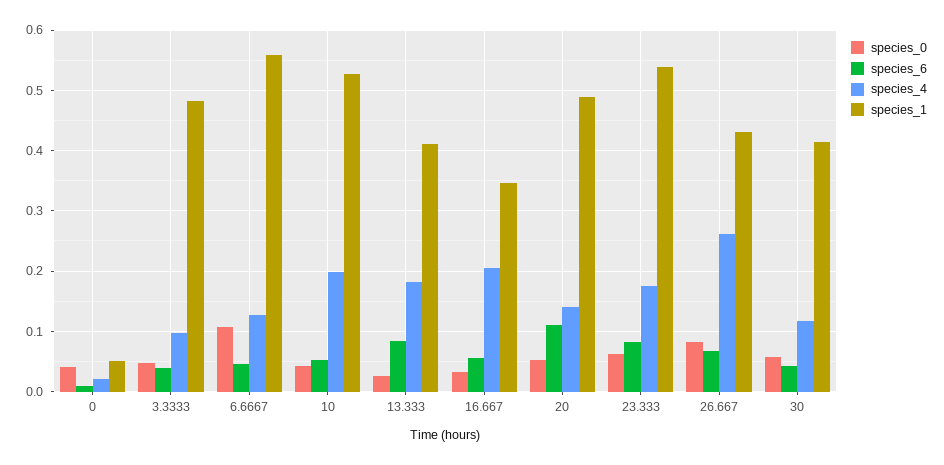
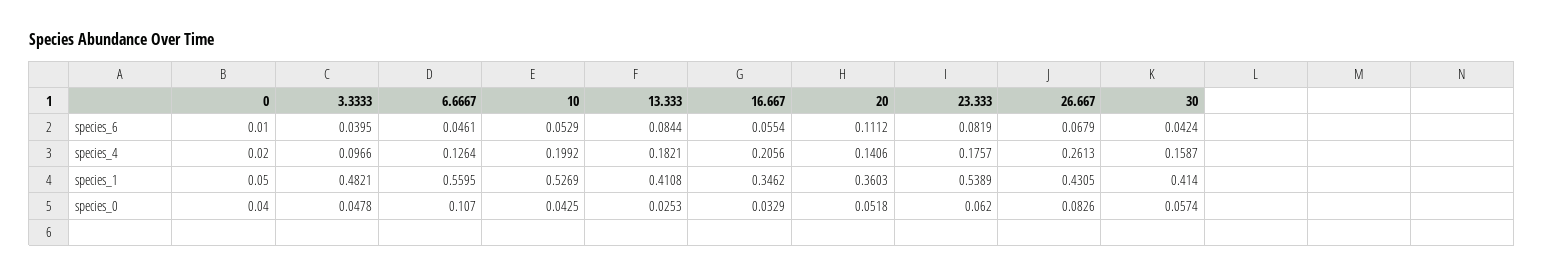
species_1, 20: 0.49 -> 0.3603
species_4, 30: 0.12 -> 0.1587

